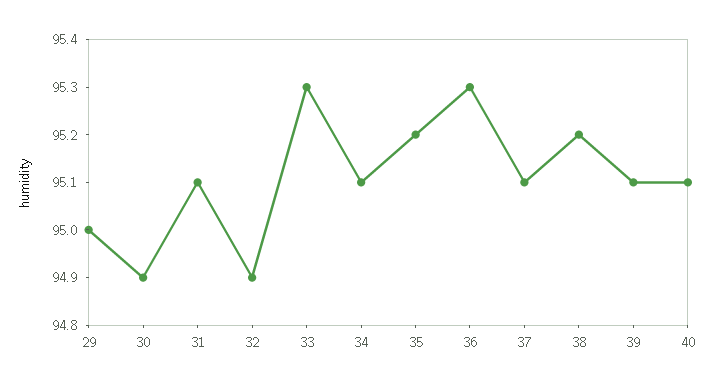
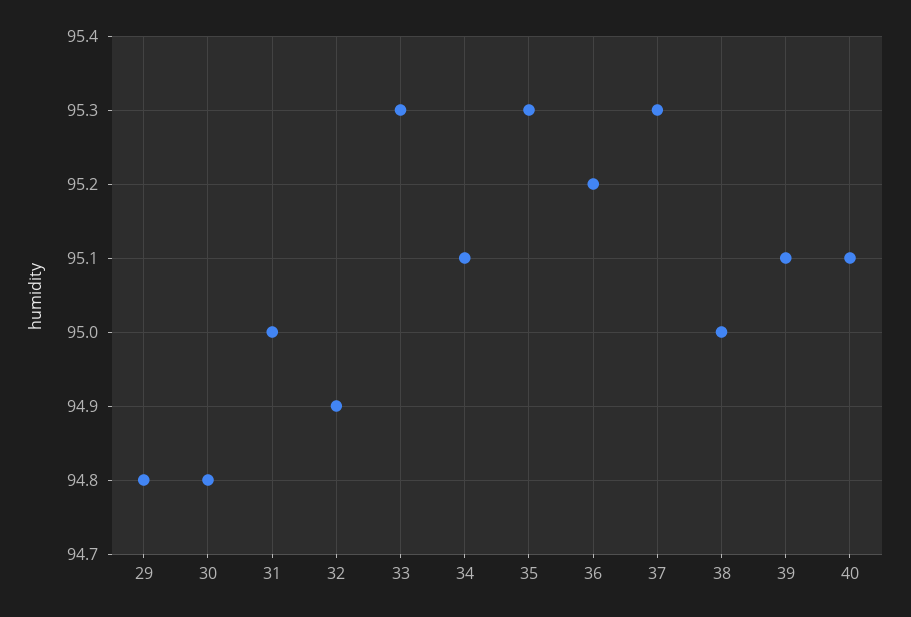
29: 95 -> 94.8
30: 94.9 -> 94.8
31: 95.1 -> 95
35: 95.2 -> 95.3
36: 95.3 -> 95.2
37: 95.1 -> 95.3
38: 95.2 -> 95

